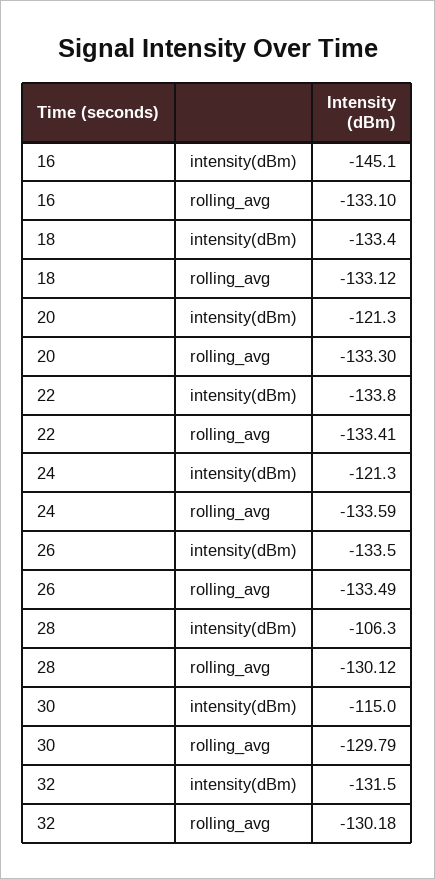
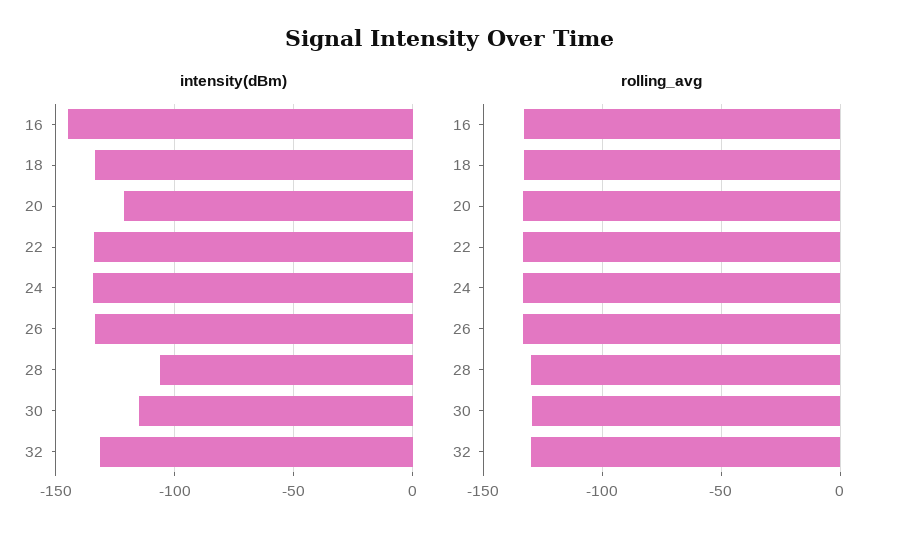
intensity(dBm), 24: -121.3 -> -135

